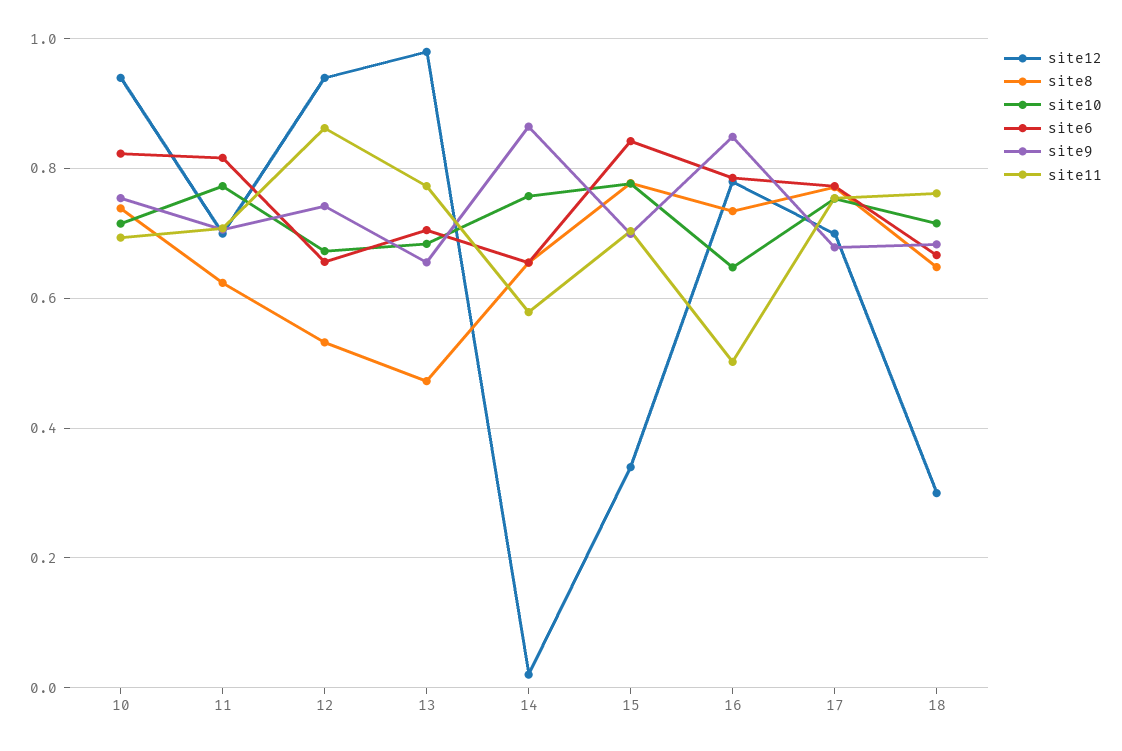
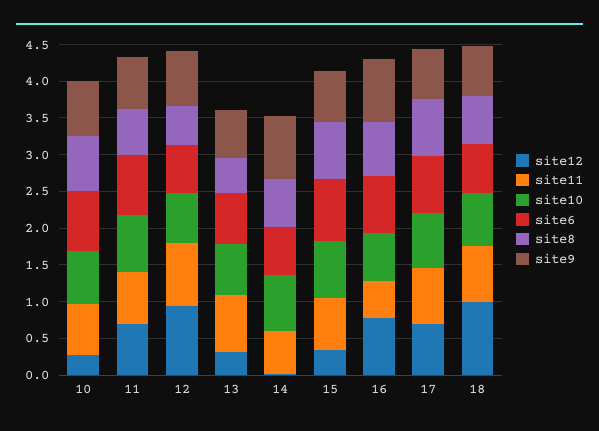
site12, 10: 0.94 -> 0.25
site12, 13: 0.98 -> 0.25
site12, 18: 0.3 -> 1

